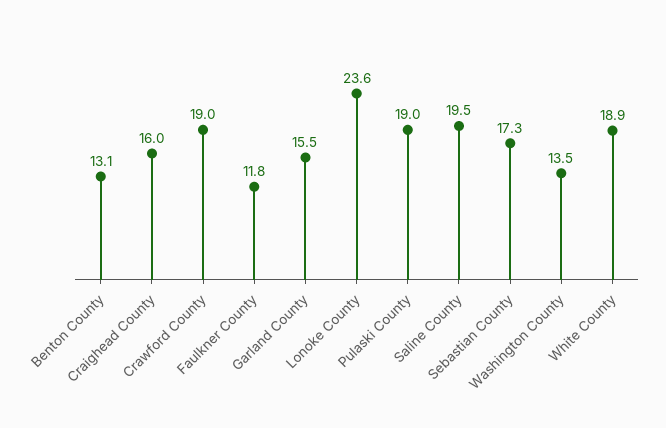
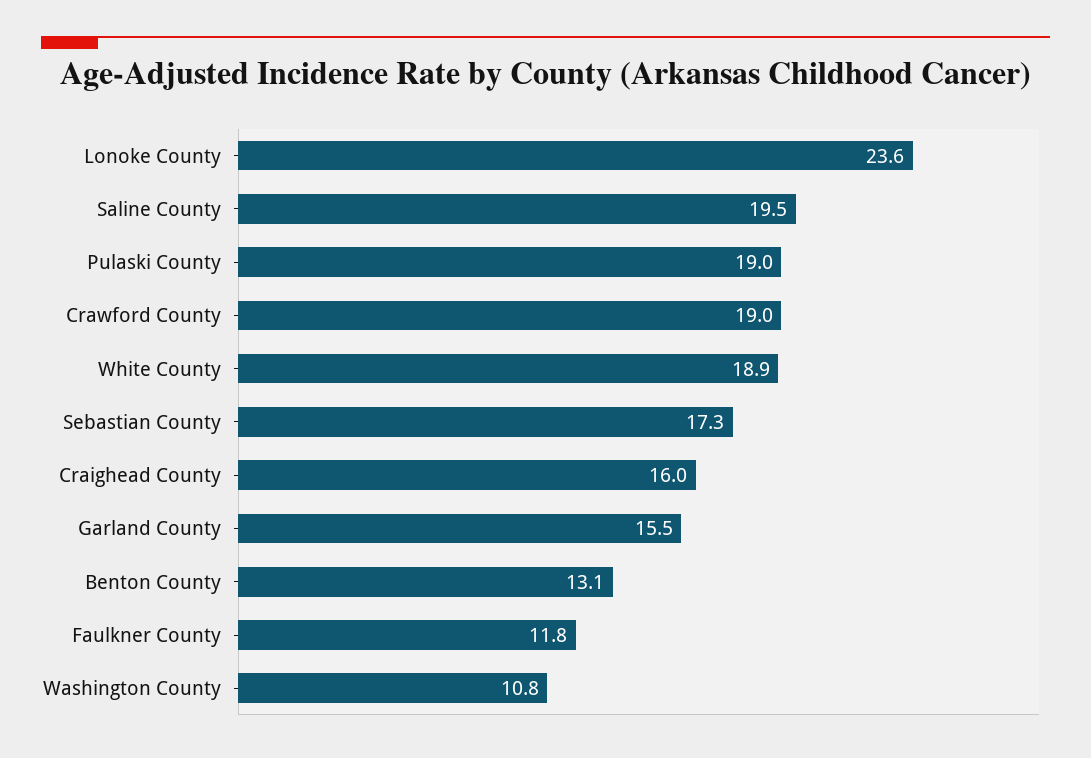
Washington County: 13.5 -> 10.8

